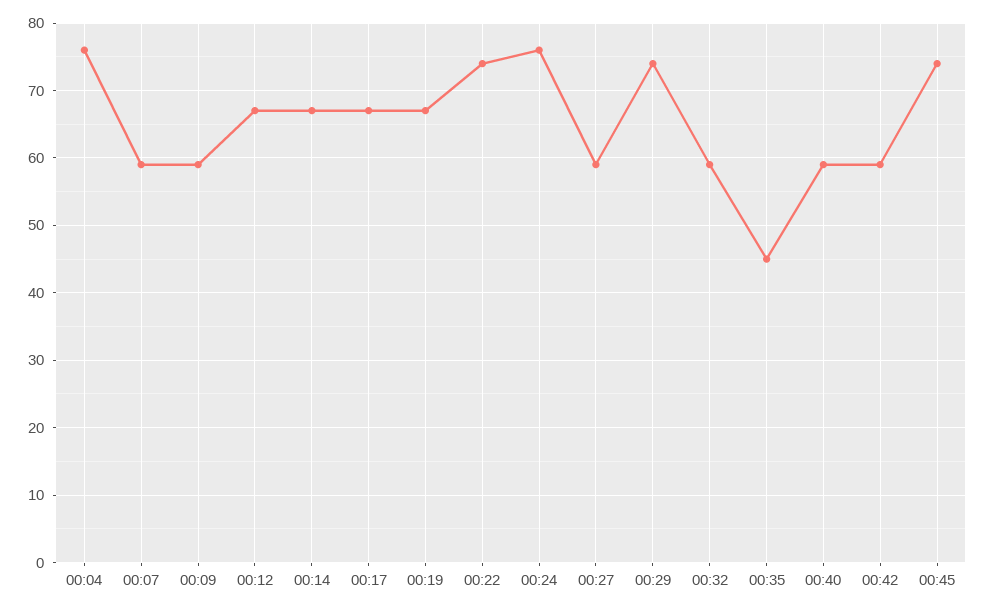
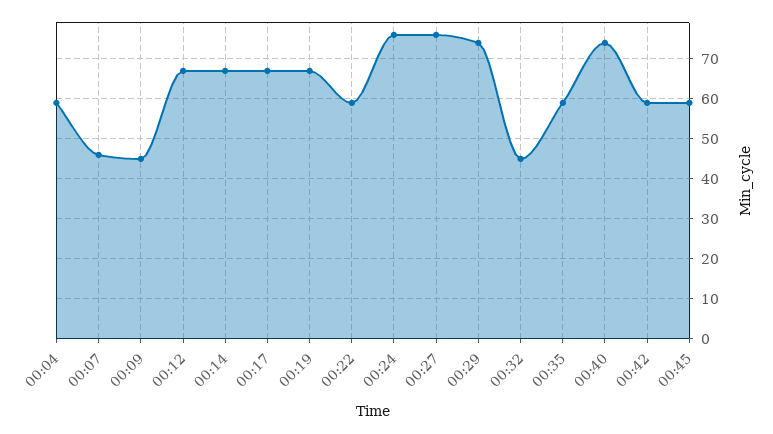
00:04: 76 -> 60
00:07: 59 -> 45
00:09: 59 -> 45
00:22: 74 -> 60
00:27: 59 -> 75
00:32: 59 -> 45
00:35: 45 -> 60
00:40: 59 -> 75
00:45: 74 -> 60

